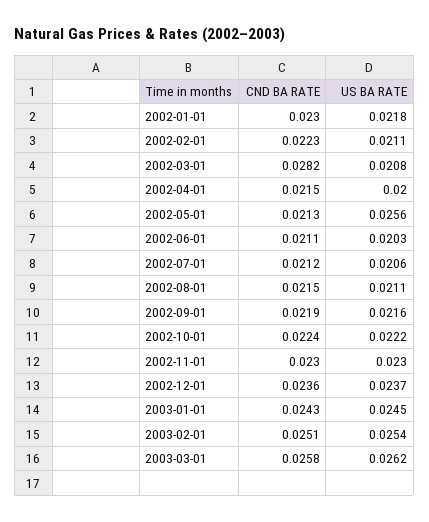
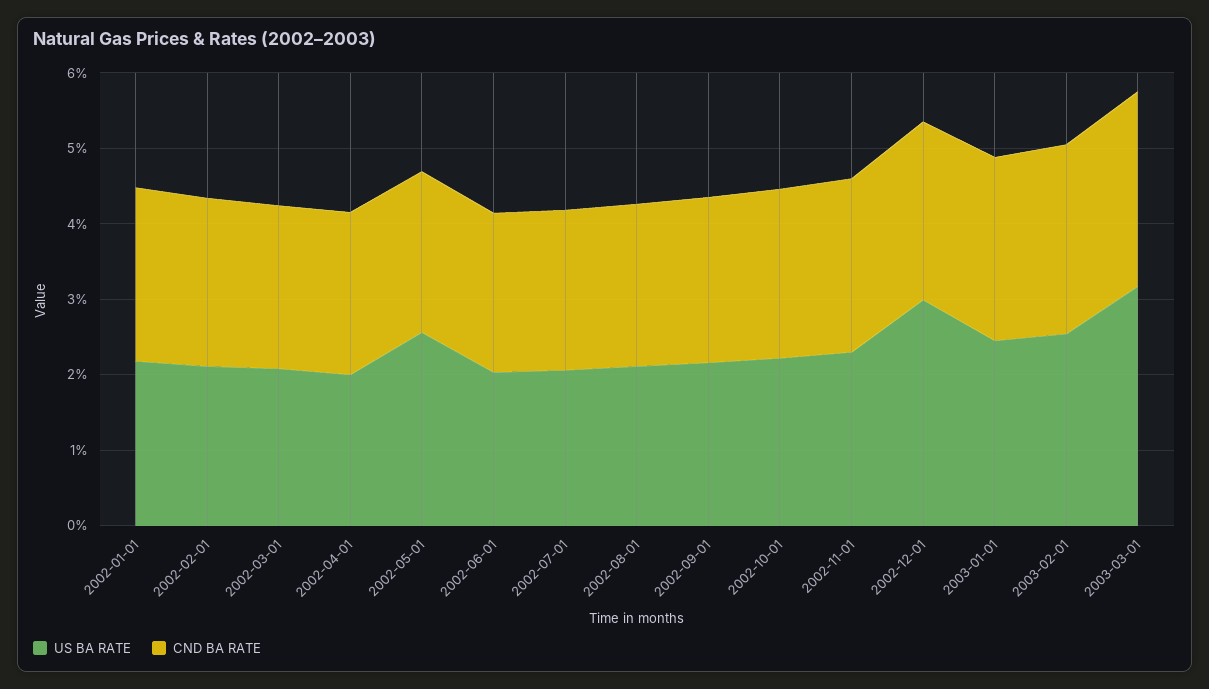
CND BA RATE, 2002-03-01: 0.0282 -> 0.022
US BA RATE, 2002-12-01: 0.0237 -> 0.03
US BA RATE, 2003-03-01: 0.0262 -> 0.032

